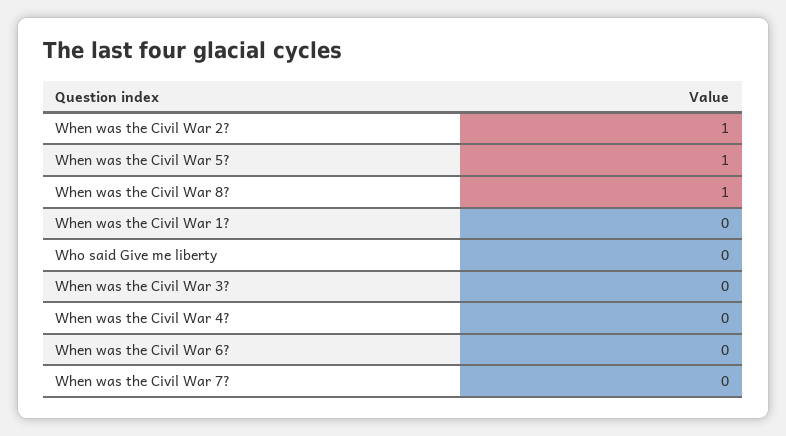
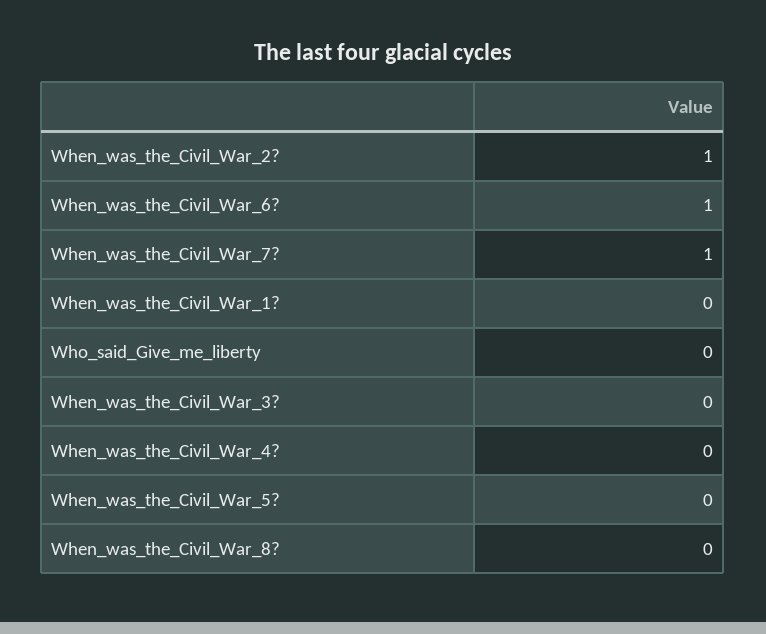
When was the Civil War 5?: 1 -> 0
When was the Civil War 8?: 1 -> 0
When was the Civil War 6?: 0 -> 1
When was the Civil War 7?: 0 -> 1

